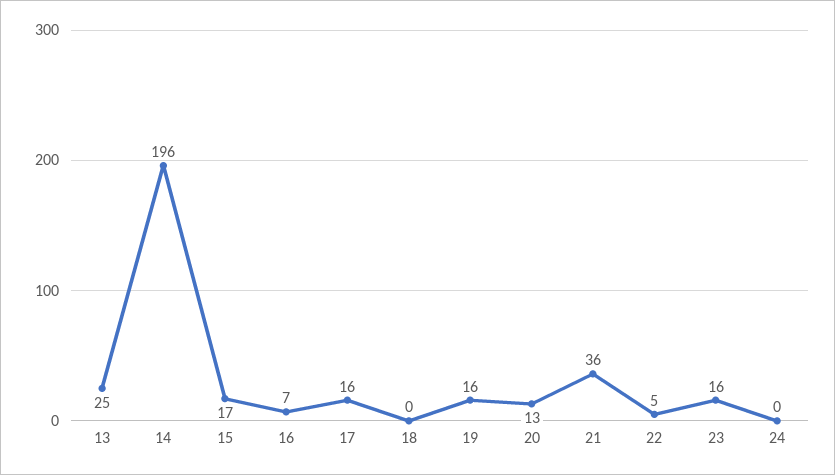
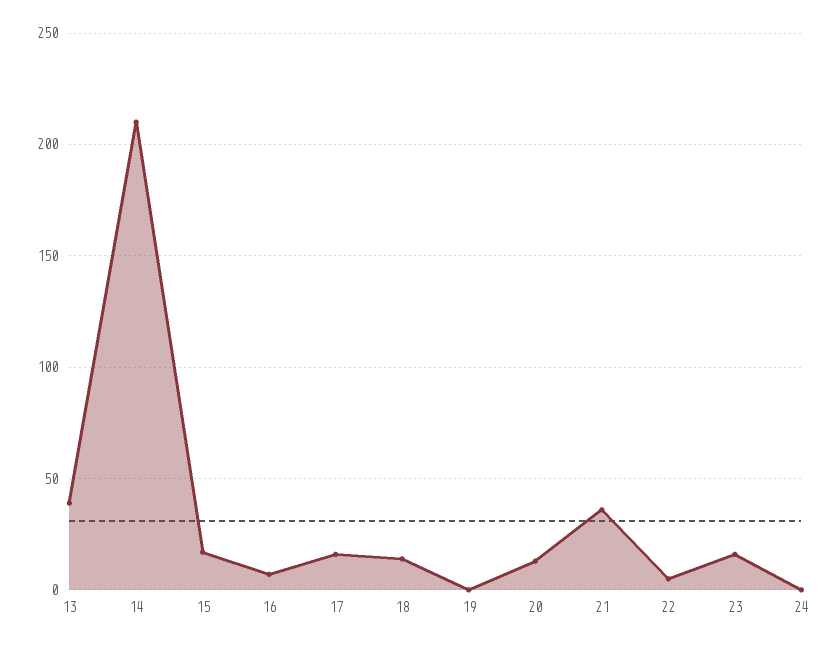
13: 25 -> 40
14: 196 -> 210
18: 0 -> 15
19: 16 -> 0

